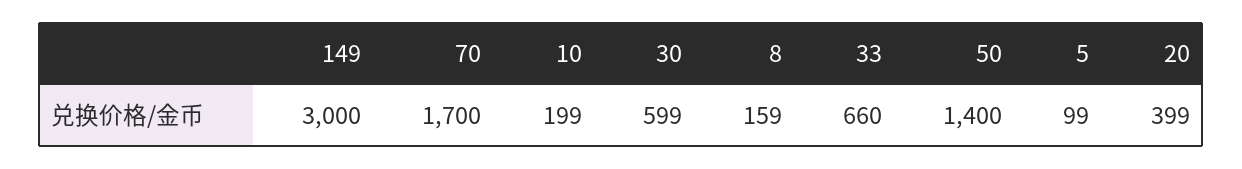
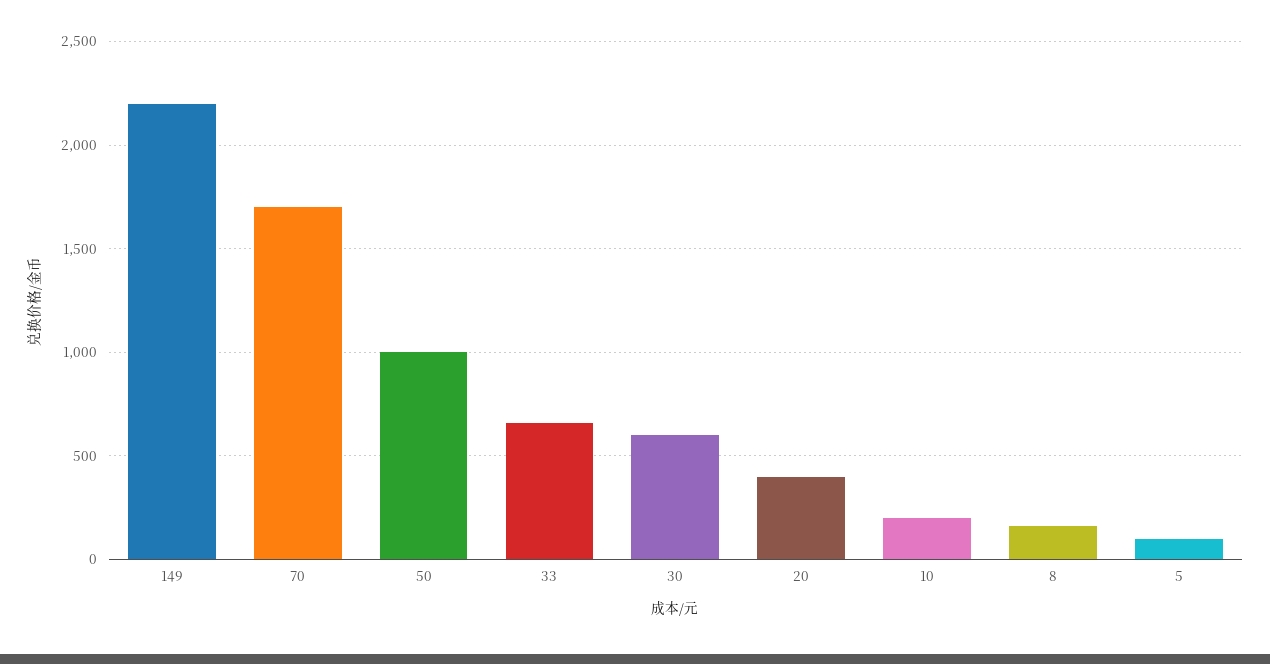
149: 3000 -> 2200
50: 1400 -> 1000

